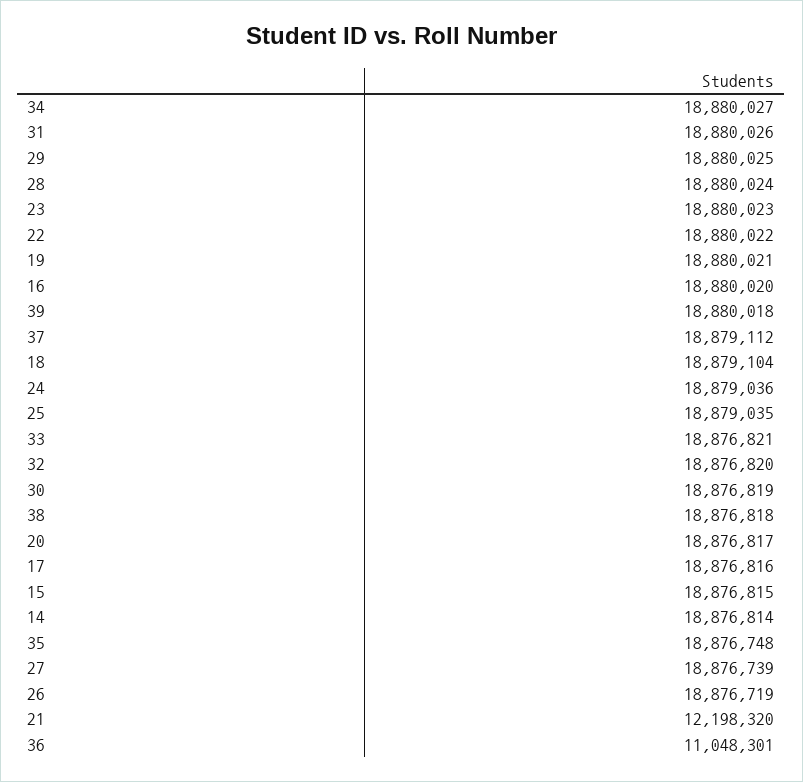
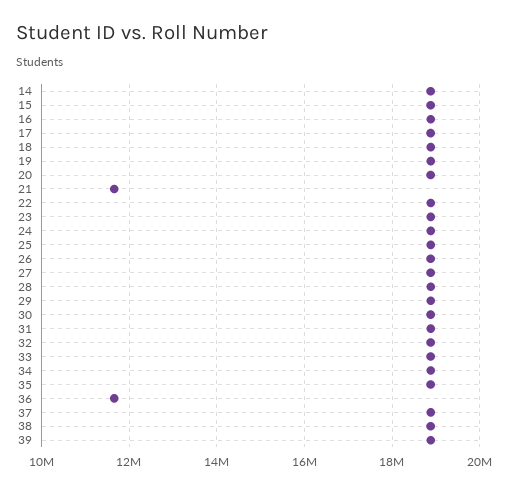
21: 12198320 -> 11600000
36: 11048301 -> 11600000

